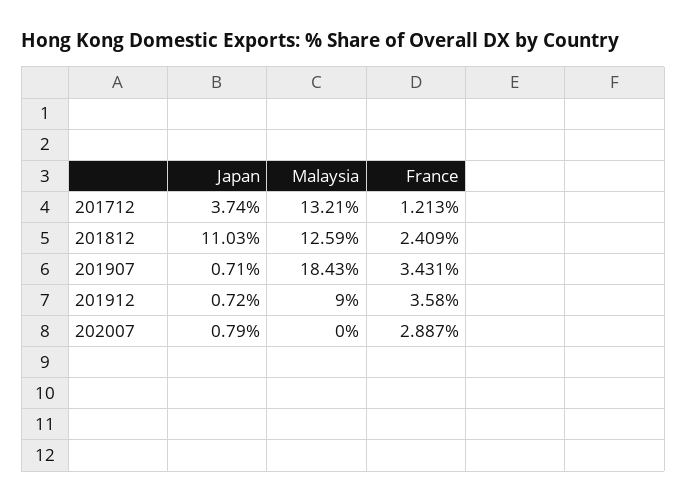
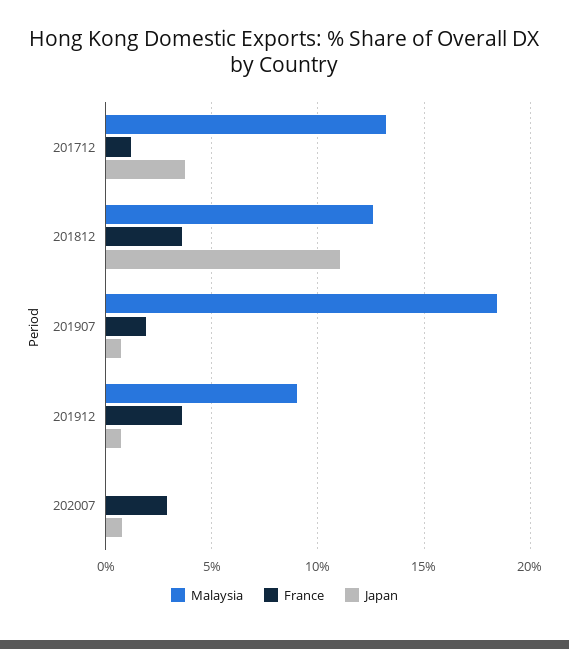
France, 201812: 2.409 -> 3.5
France, 201907: 3.431 -> 2

